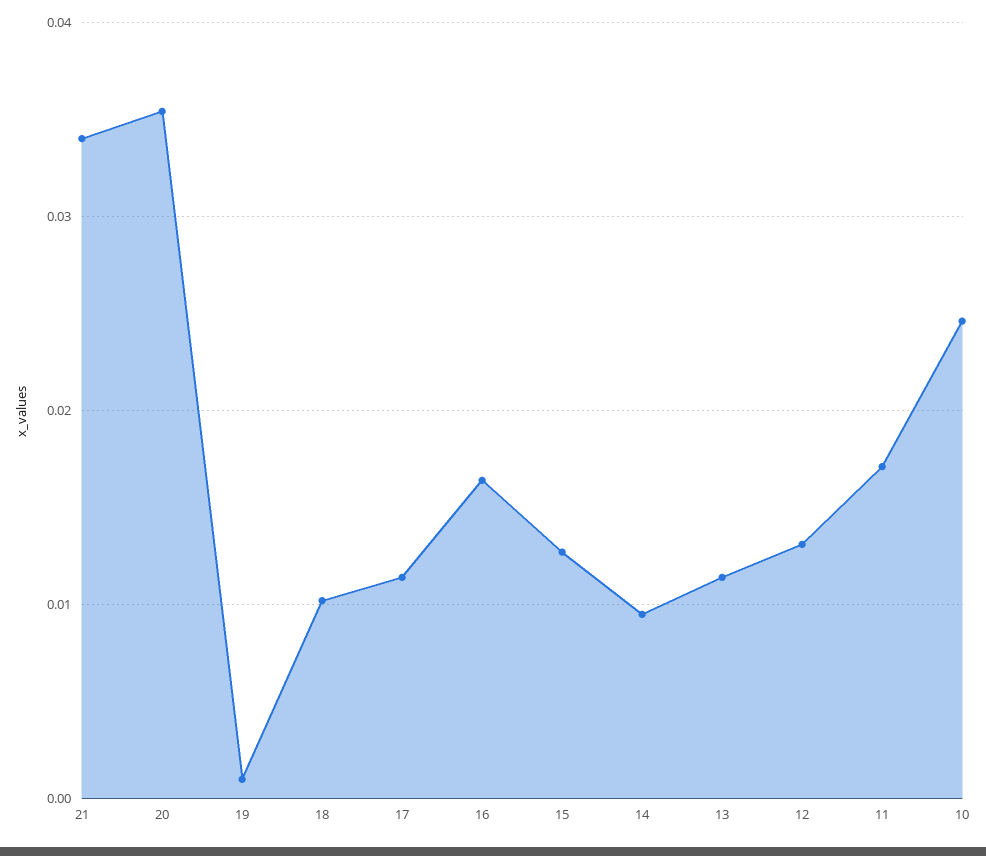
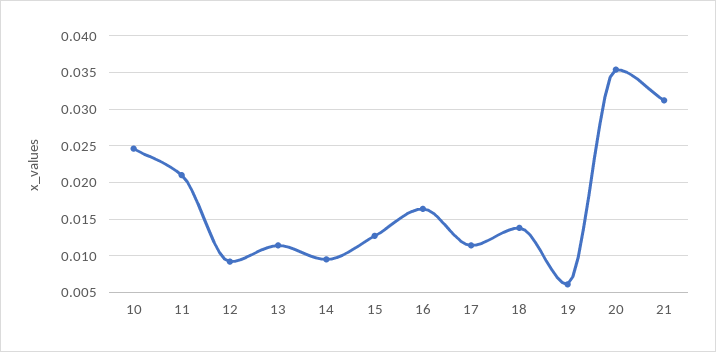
21: 0.034 -> 0.031
19: 0.001 -> 0.006
18: 0.01 -> 0.014
12: 0.013 -> 0.009
11: 0.017 -> 0.021

